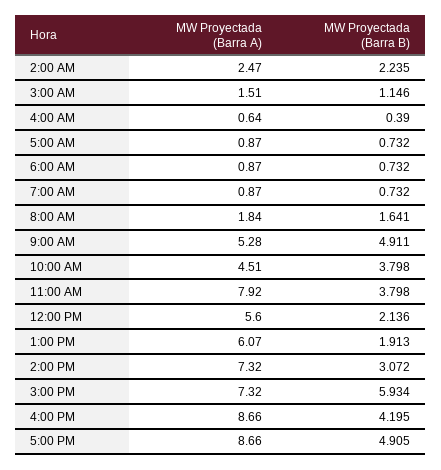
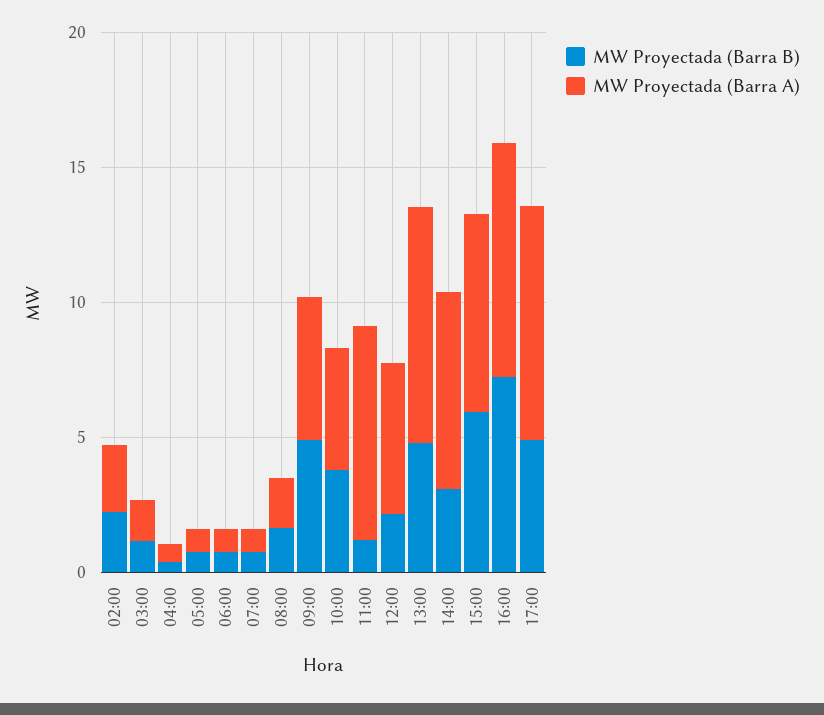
MW Proyectada (Barra B), 11:00 AM: 3.798 -> 1
MW Proyectada (Barra A), 1:00 PM: 6.07 -> 9
MW Proyectada (Barra B), 1:00 PM: 1.913 -> 5
MW Proyectada (Barra B), 4:00 PM: 4.195 -> 7

